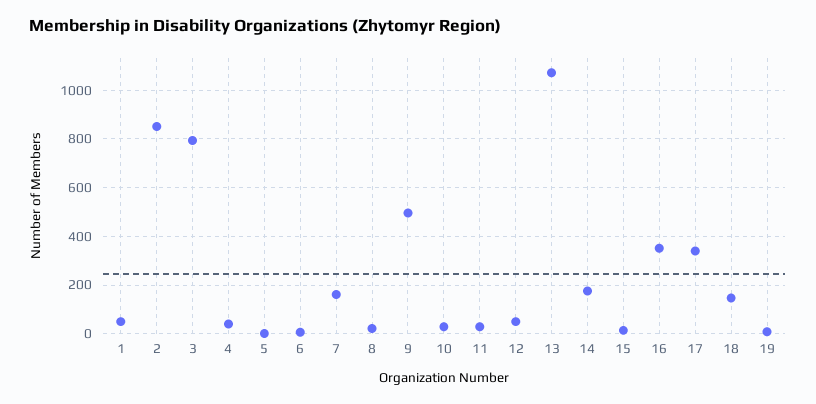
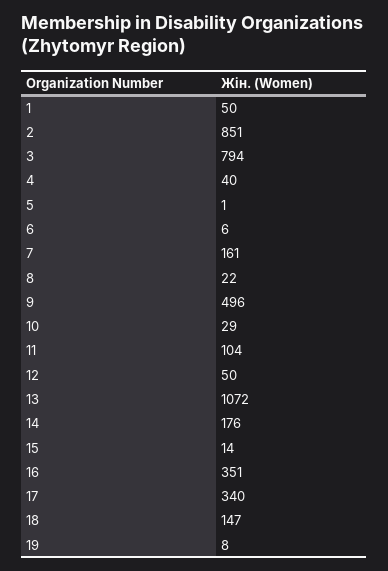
11: 25 -> 104

